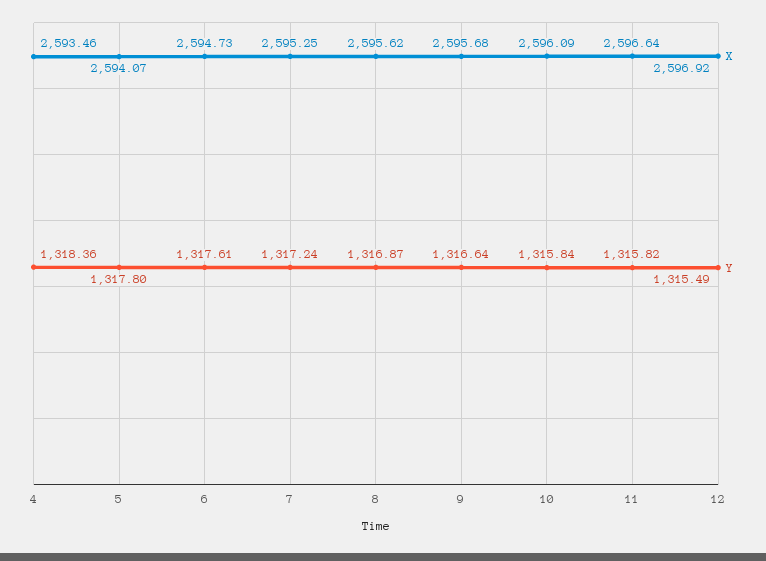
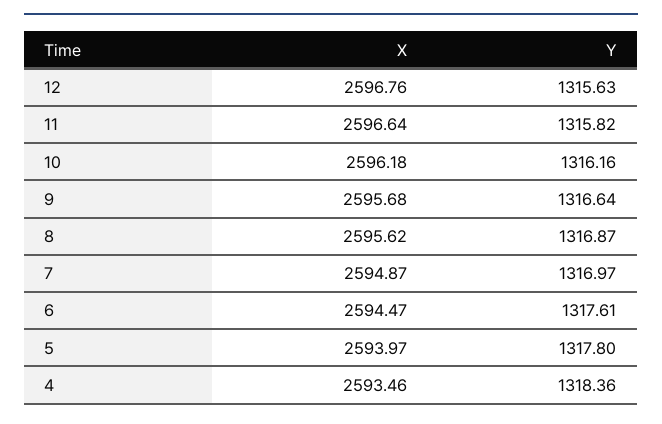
X, 5: 2594.07 -> 2593.97
X, 6: 2594.73 -> 2594.47
X, 7: 2595.25 -> 2594.87
Y, 7: 1317.24 -> 1316.97
X, 10: 2596.09 -> 2596.18
Y, 10: 1315.84 -> 1316.16
X, 12: 2596.92 -> 2596.76
Y, 12: 1315.49 -> 1315.63

